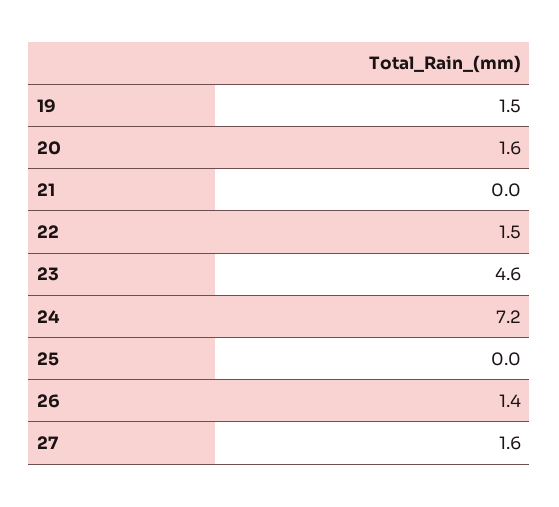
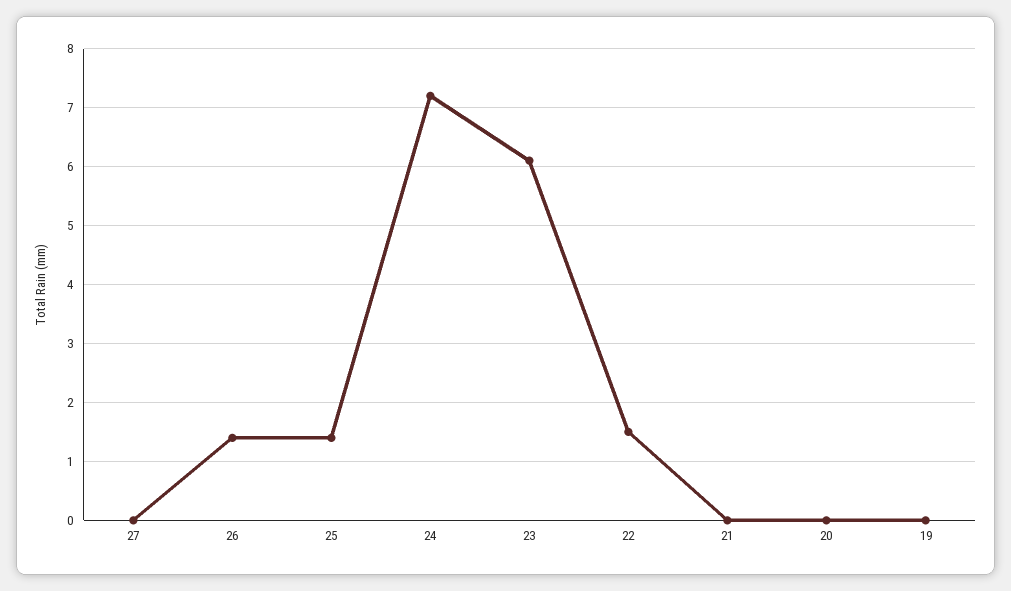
19: 1.5 -> 0
20: 1.6 -> 0
23: 4.6 -> 6
25: 0 -> 1.5
27: 1.6 -> 0

